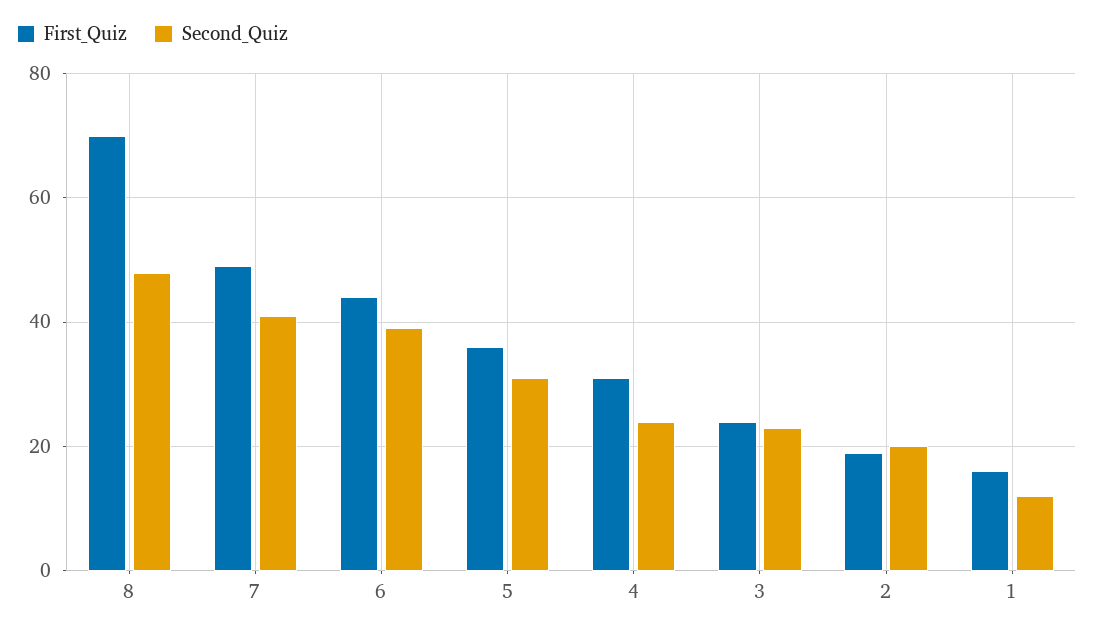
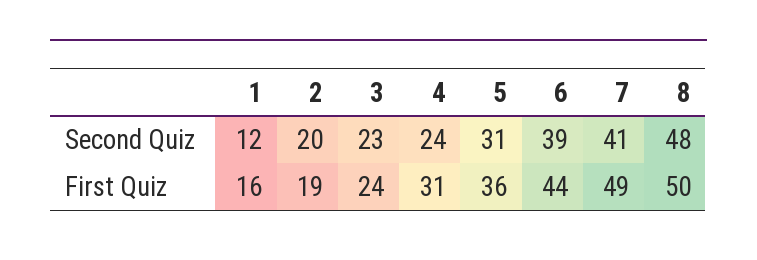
First_Quiz, 8: 70 -> 50

